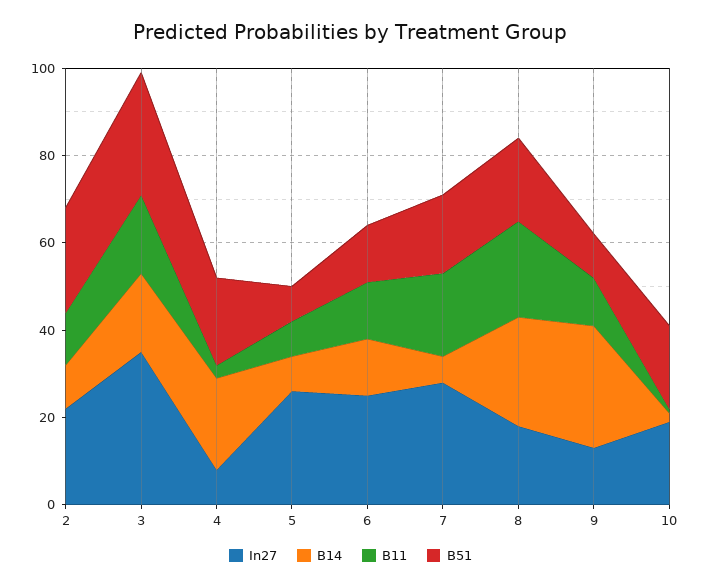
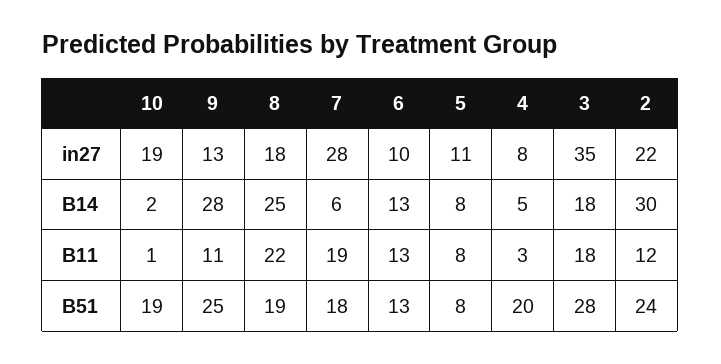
B14, 2: 10 -> 30
B14, 4: 20 -> 5
In27, 5: 25 -> 11
In27, 6: 25 -> 10
B51, 9: 10 -> 25

